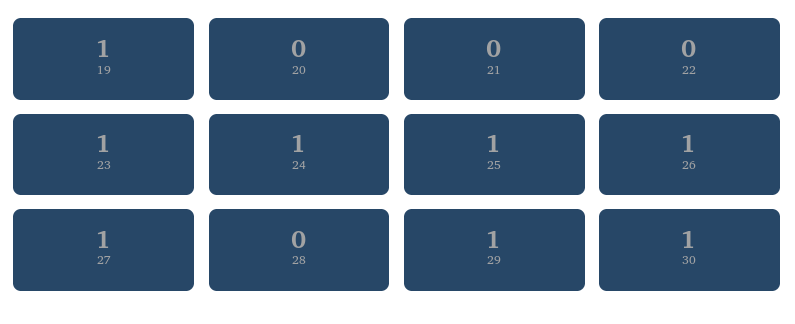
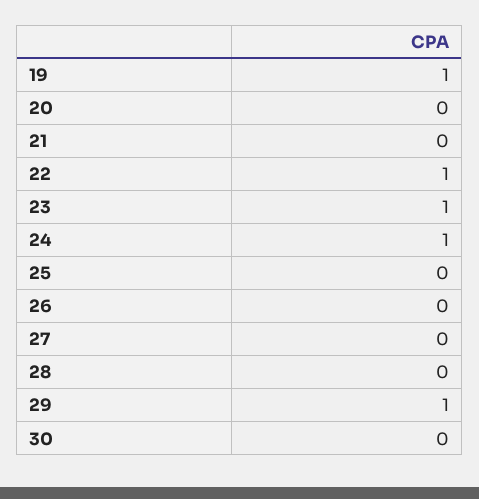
22: 0 -> 1
25: 1 -> 0
26: 1 -> 0
27: 1 -> 0
30: 1 -> 0

